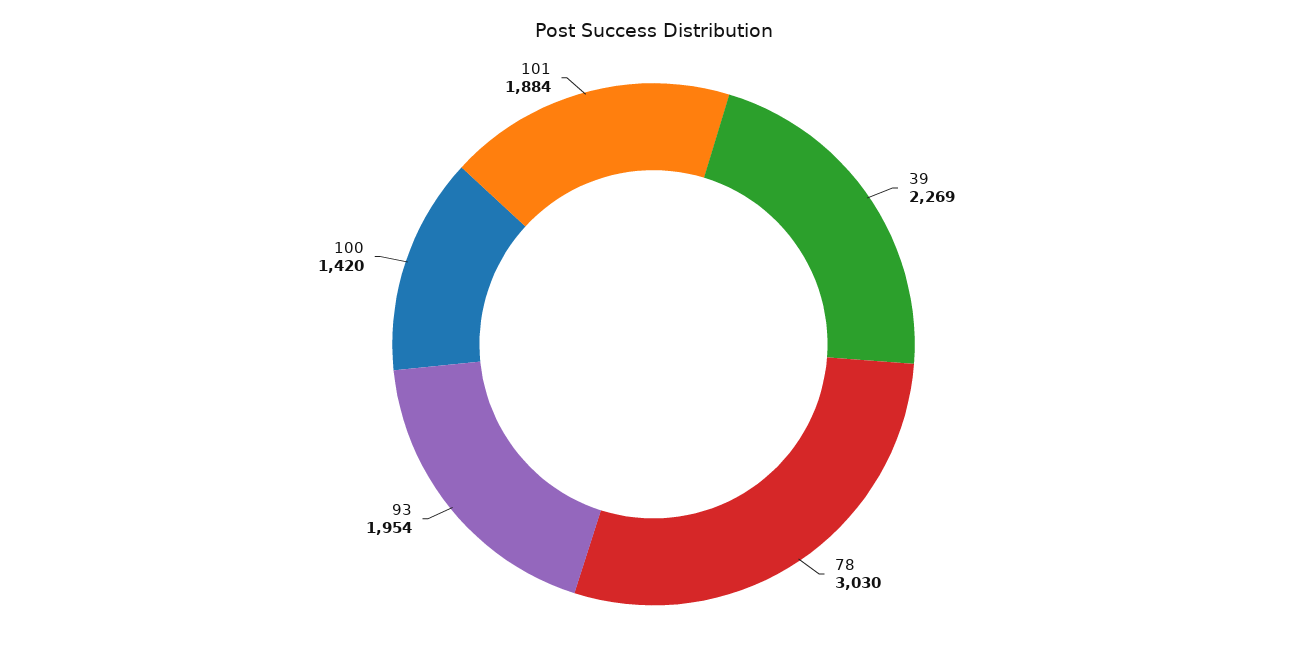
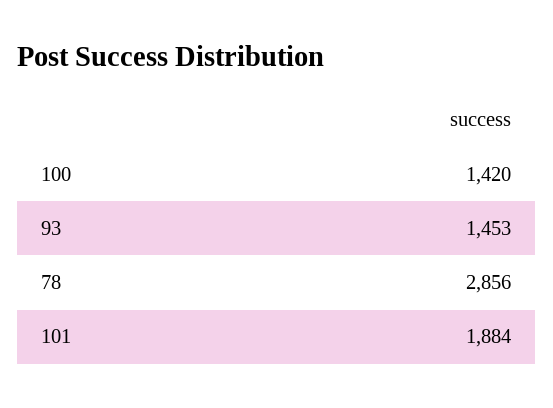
39: 2269 -> none
78: 3030 -> 2856
93: 1954 -> 1453

